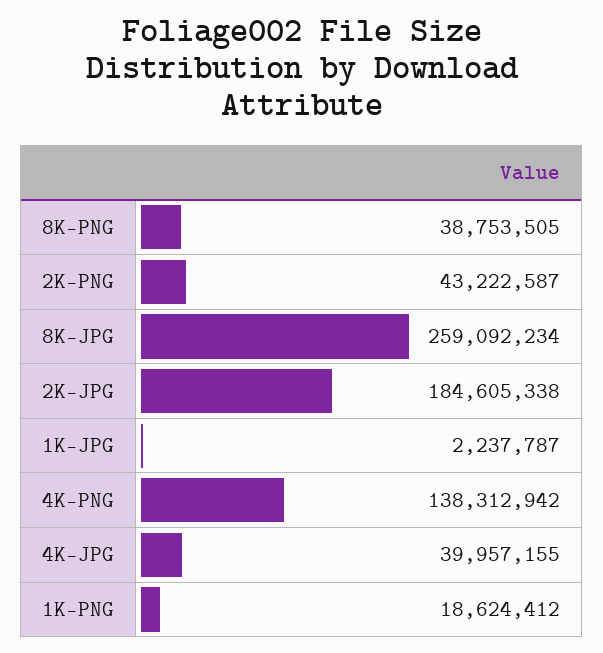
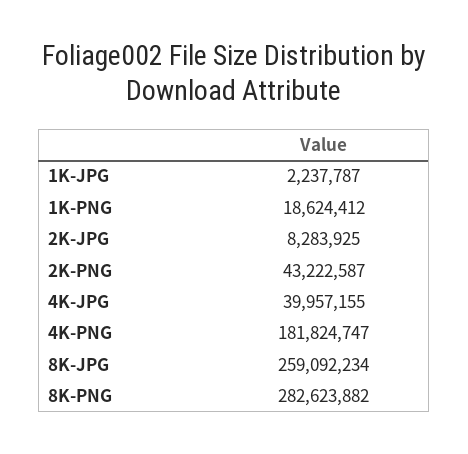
8K-PNG: 38753505 -> 282623882
2K-JPG: 184605338 -> 8283925
4K-PNG: 138312942 -> 181824747

